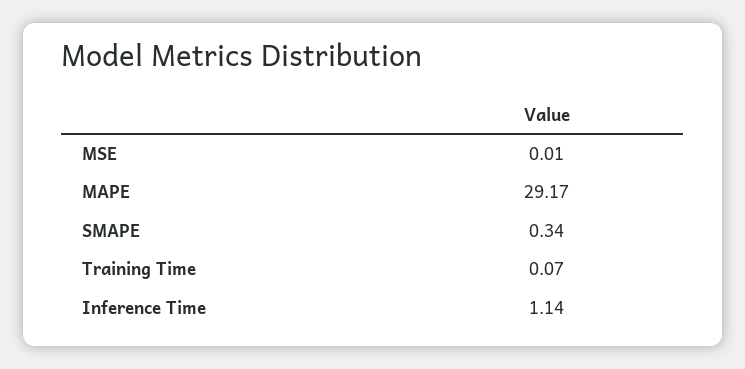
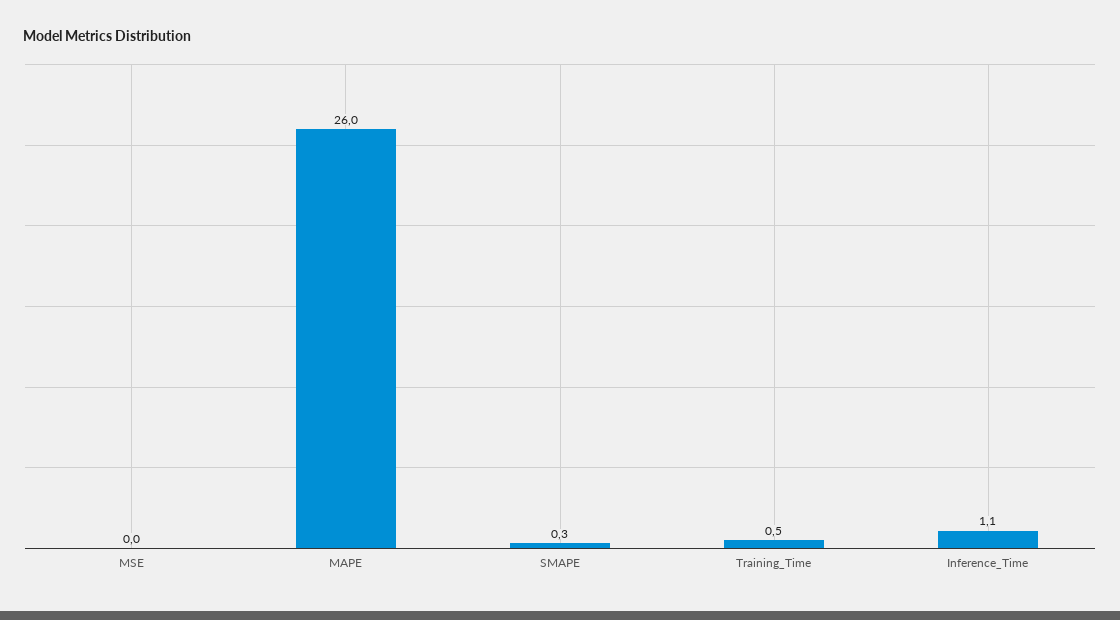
MAPE: 29.17 -> 26
Training Time: 0.07 -> 0.5

